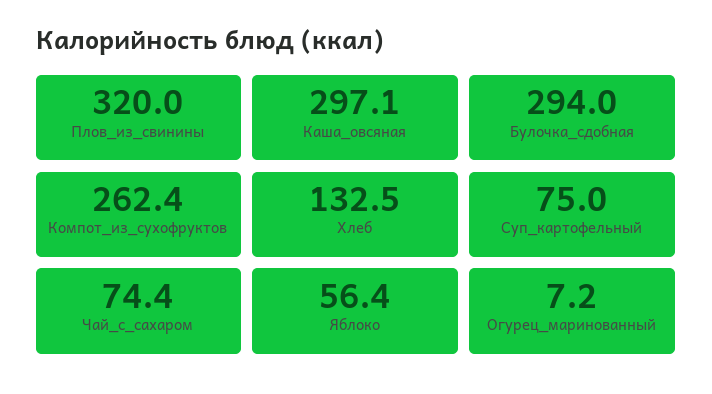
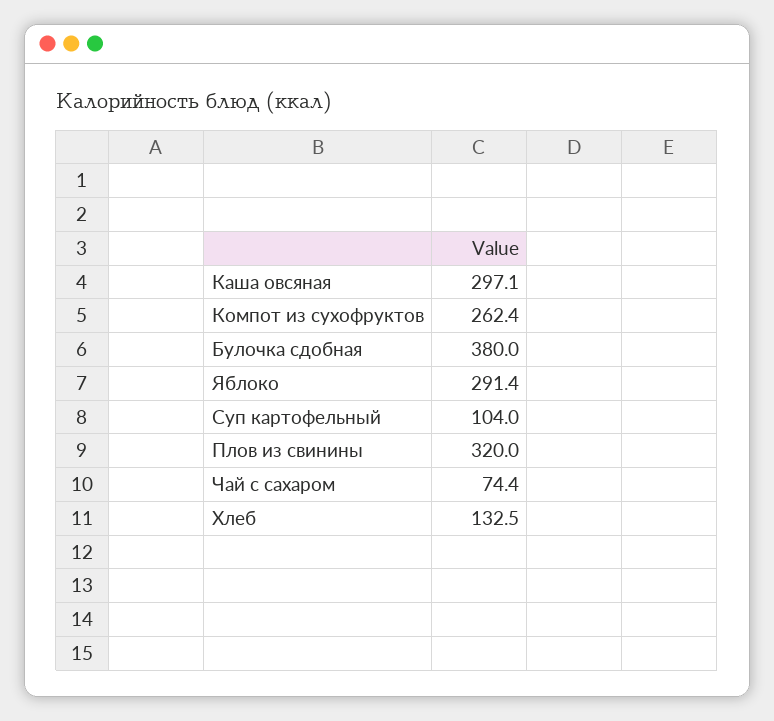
Булочка_сдобная: 294 -> 380
Суп_картофельный: 75 -> 104
Яблоко: 56.4 -> 291.4
Огурец_маринованный: 7.2 -> none

